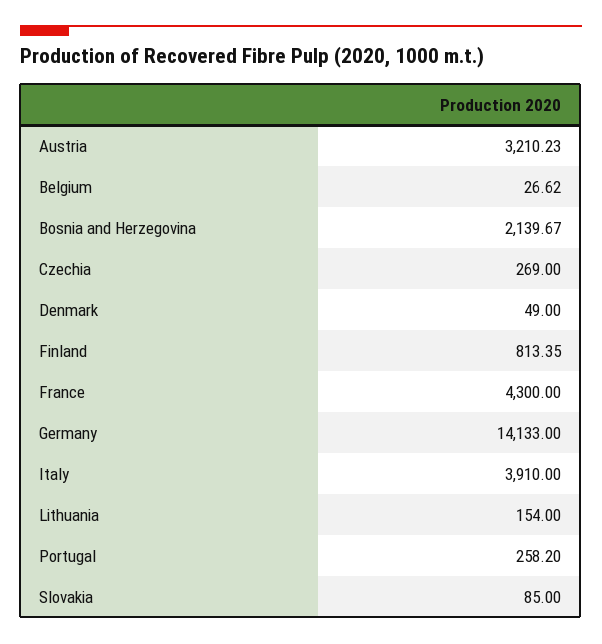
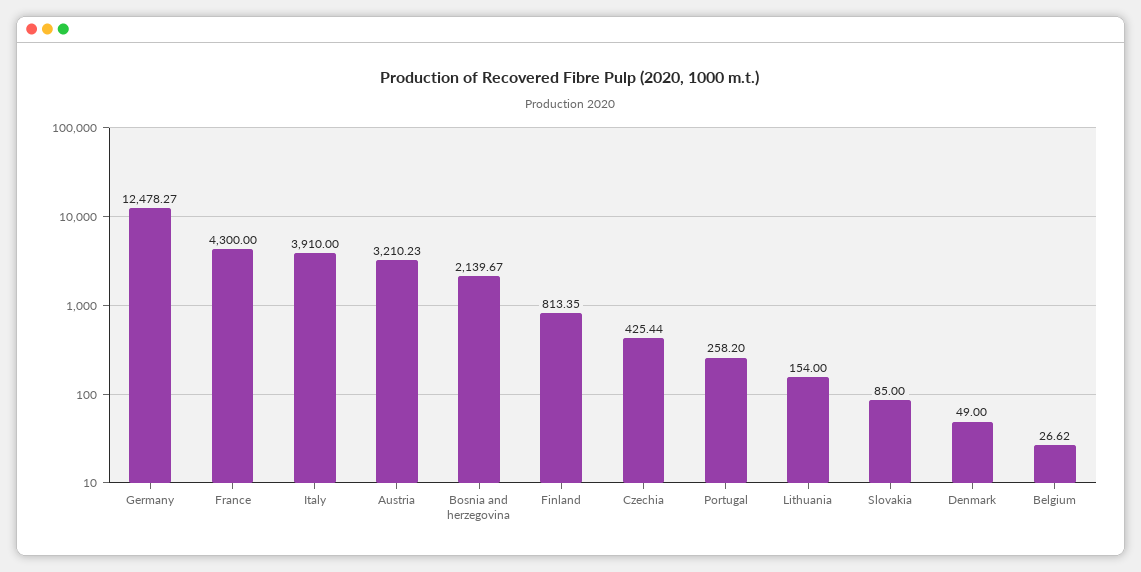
Czechia: 269 -> 425.44
Germany: 14133 -> 12478.27

